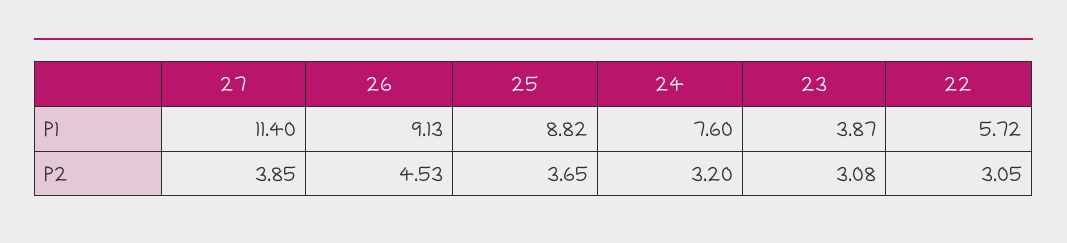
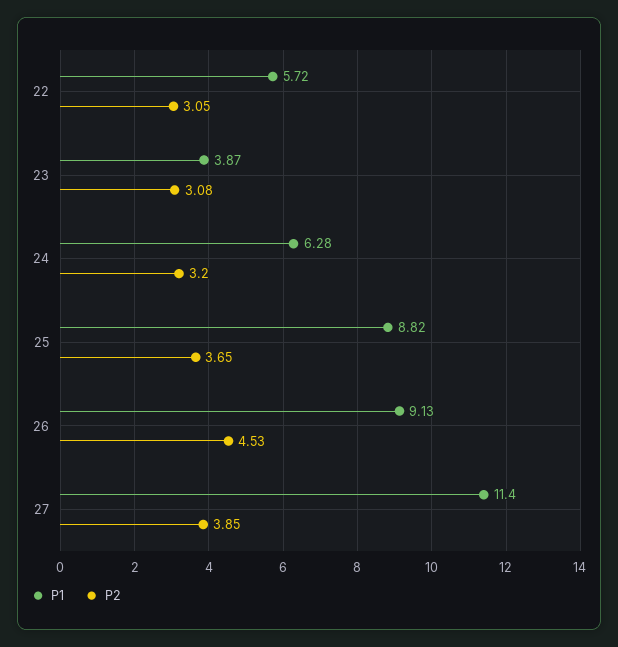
P1, 24: 7.6 -> 6.28

